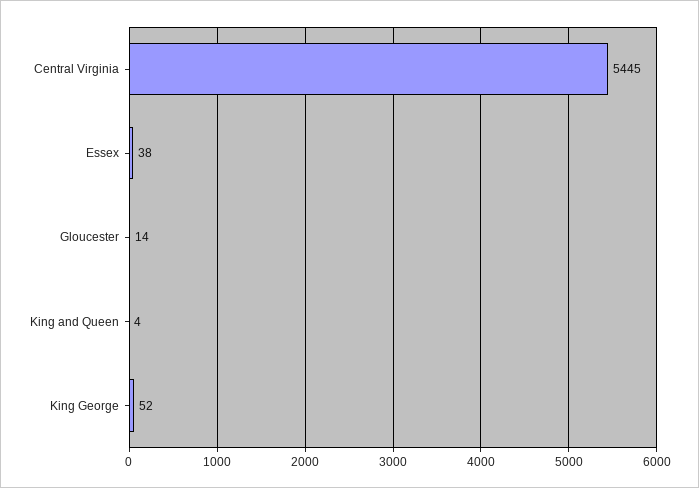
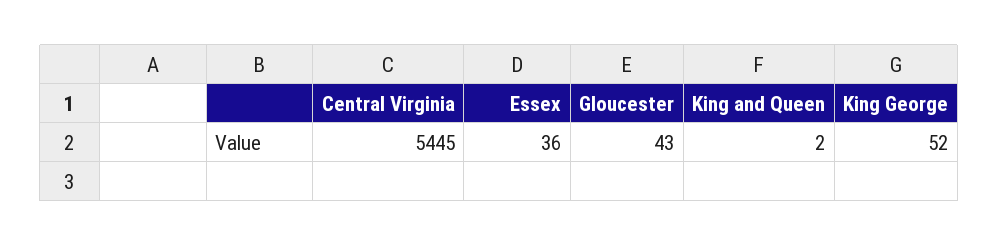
Essex: 38 -> 36
Gloucester: 14 -> 43
King and Queen: 4 -> 2

